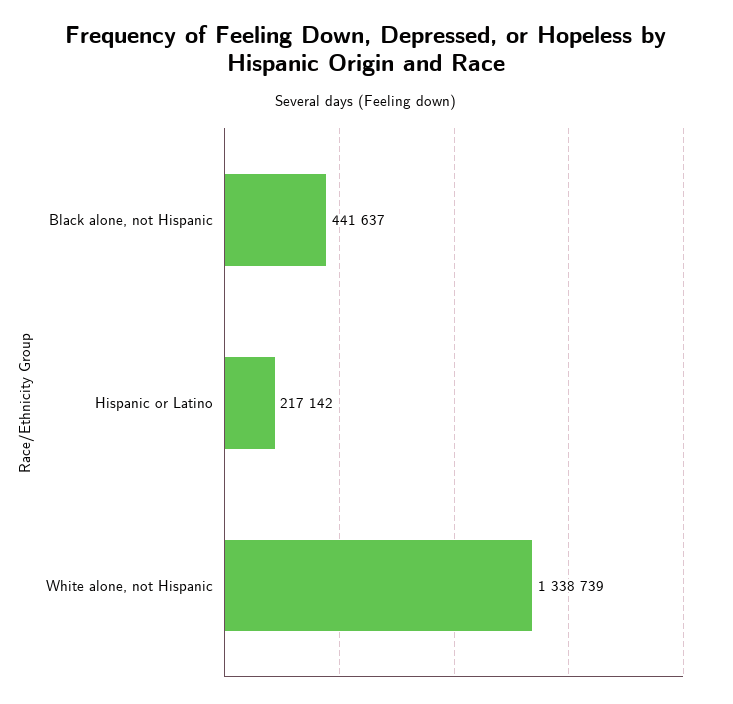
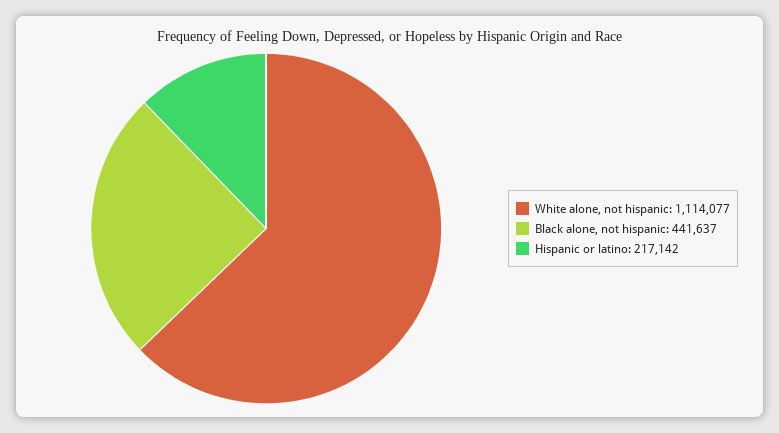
White alone, not Hispanic: 1338739 -> 1114077

